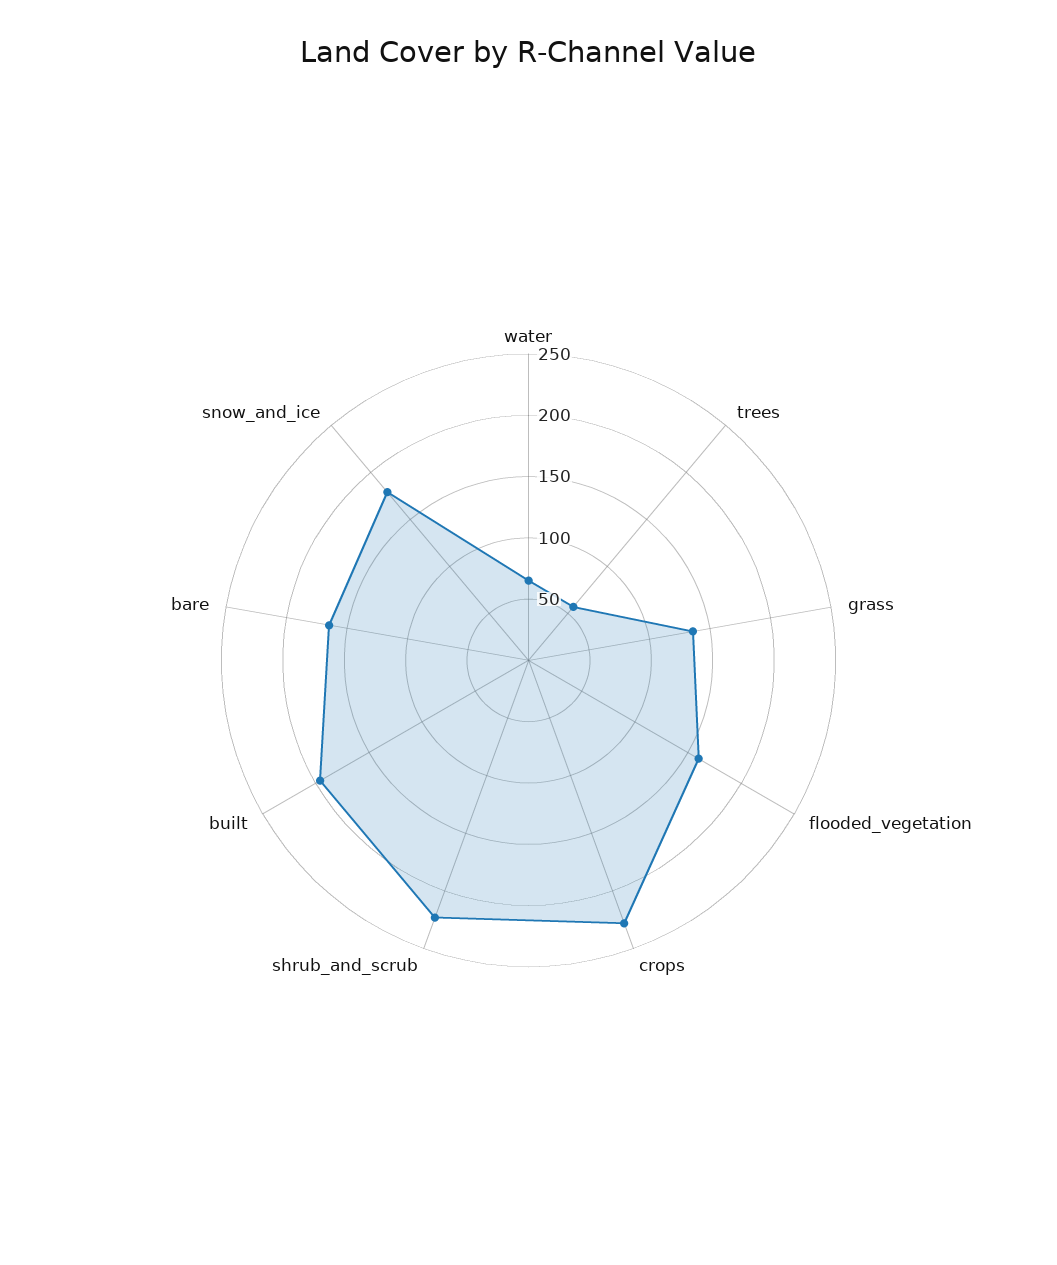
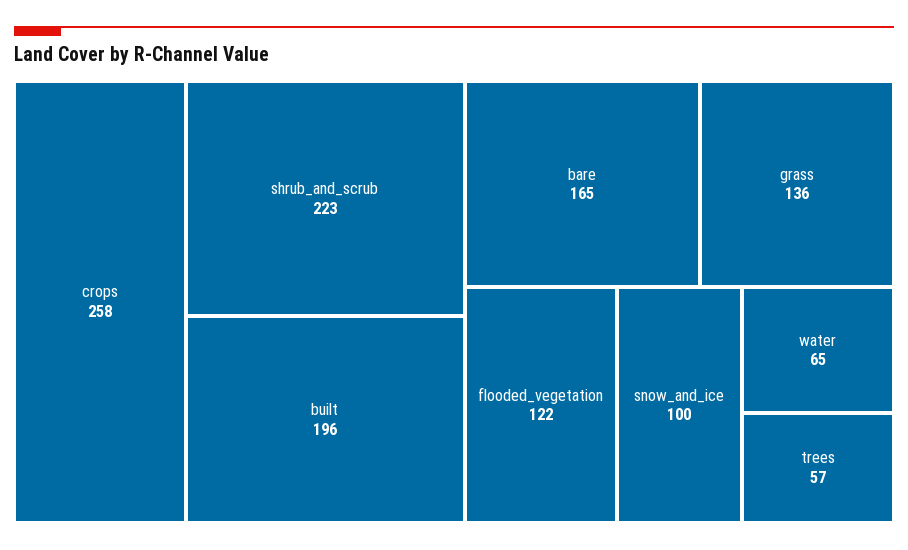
flooded_vegetation: 160 -> 122
crops: 230 -> 258
snow_and_ice: 180 -> 100

